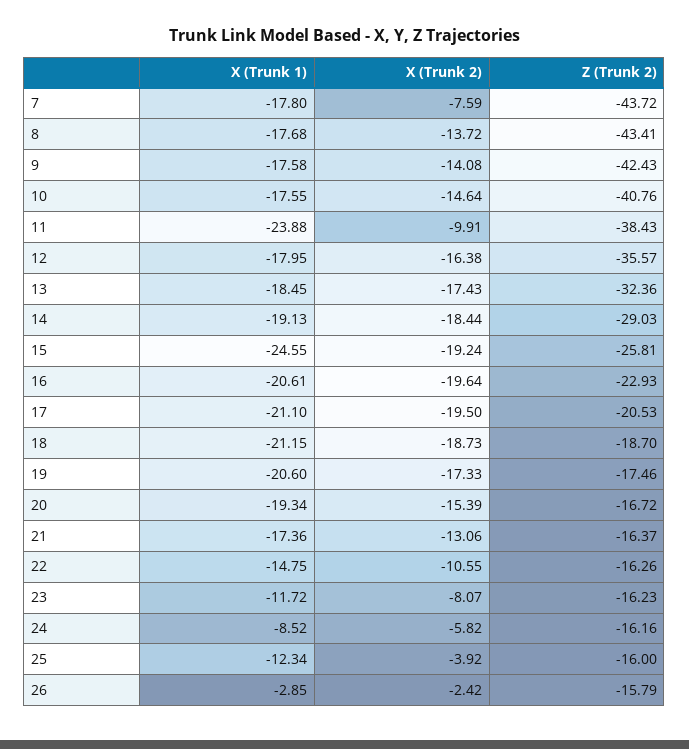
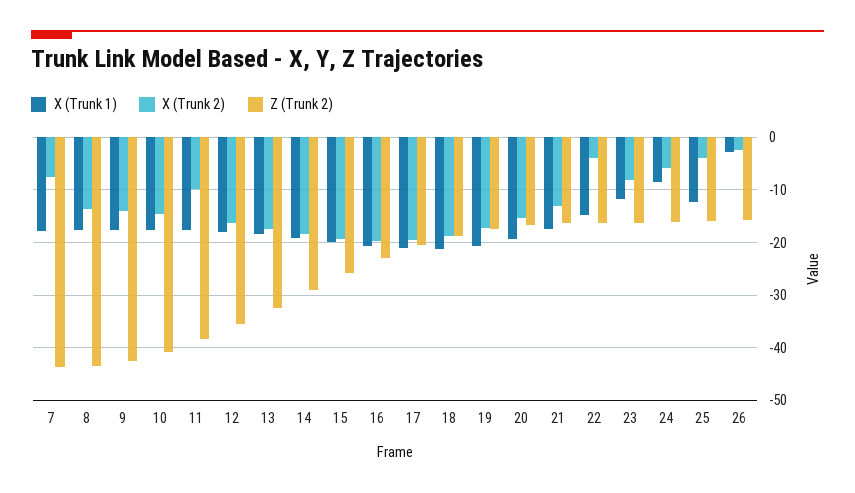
X (Trunk 1), 11: -23.88 -> -18
X (Trunk 1), 15: -24.55 -> -20
X (Trunk 2), 22: -10.55 -> -4

